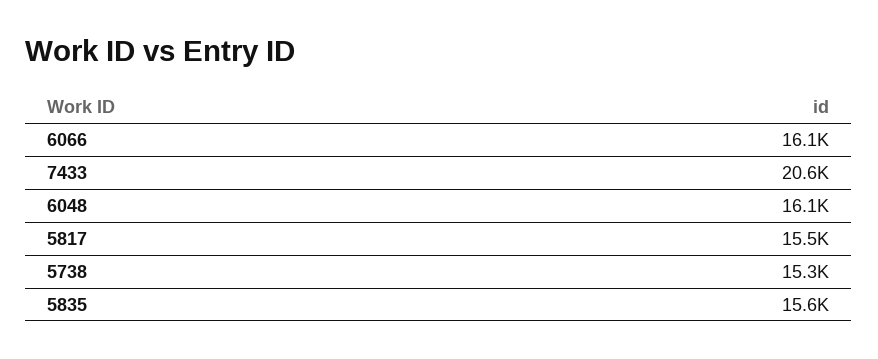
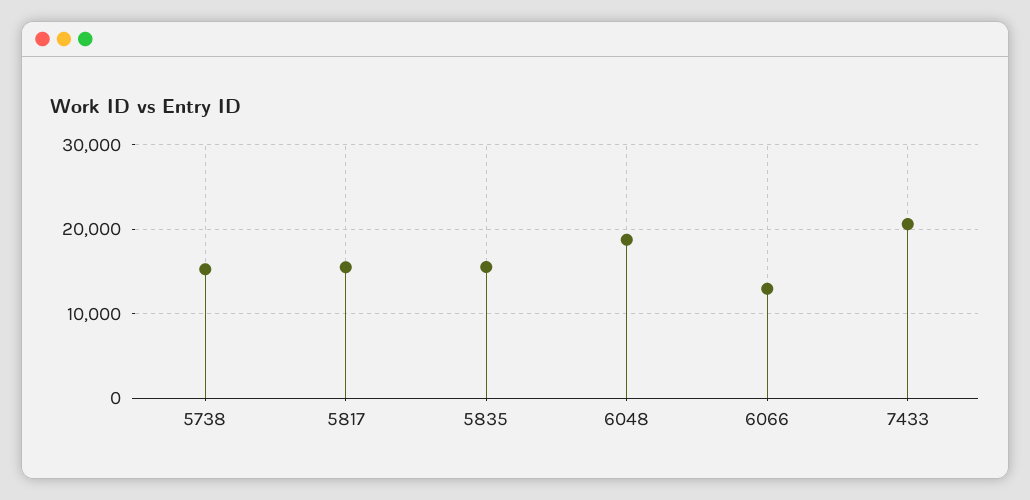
6066: 16100 -> 13000
6048: 16100 -> 19000

